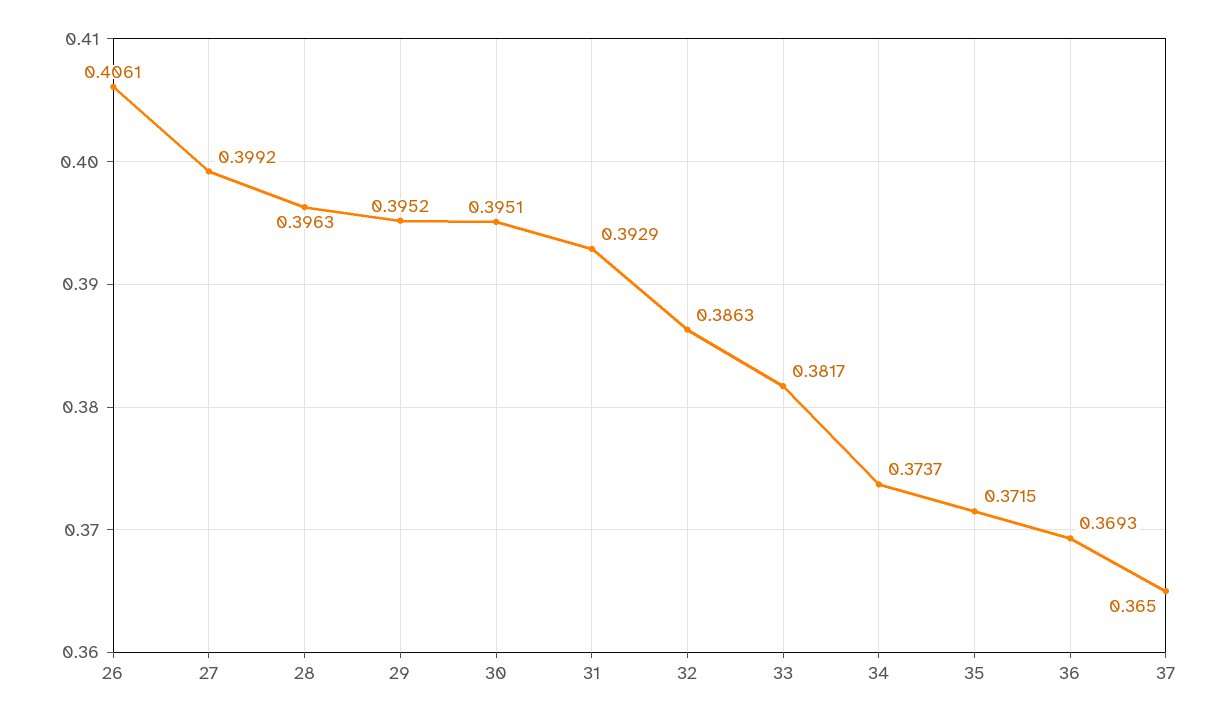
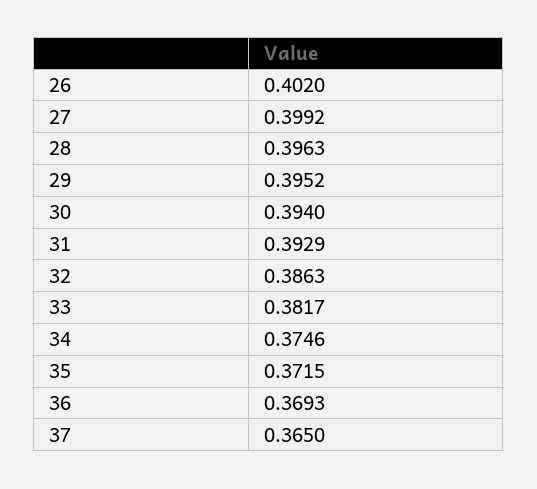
26: 0.4061 -> 0.402
30: 0.3951 -> 0.394
34: 0.3737 -> 0.3746

